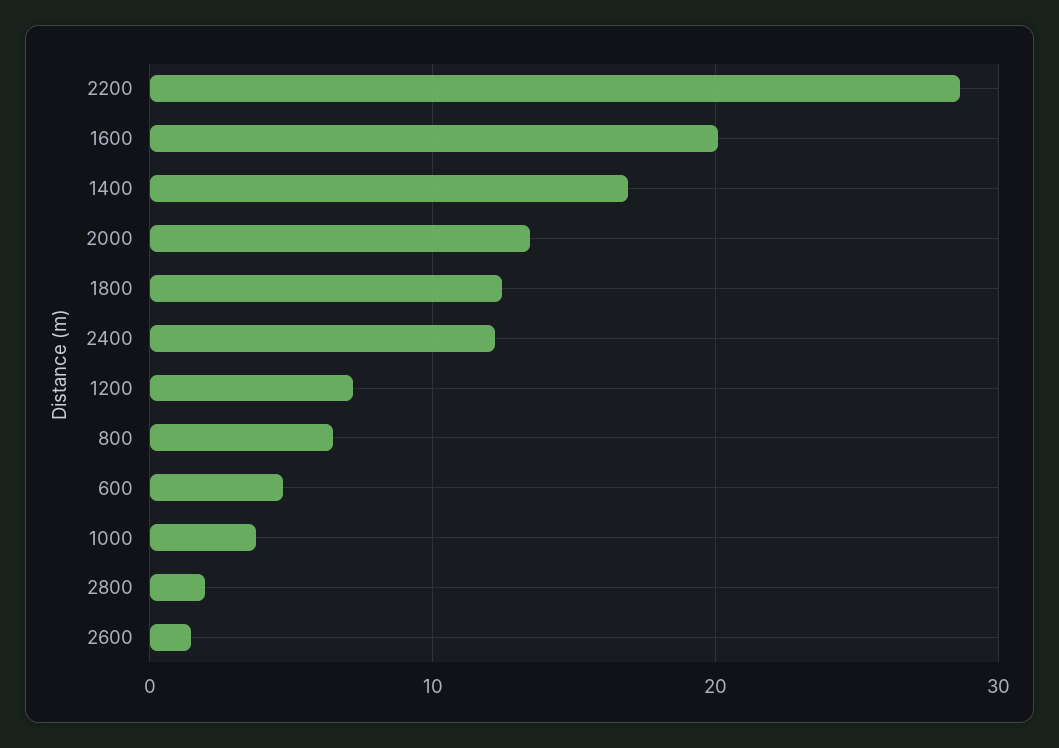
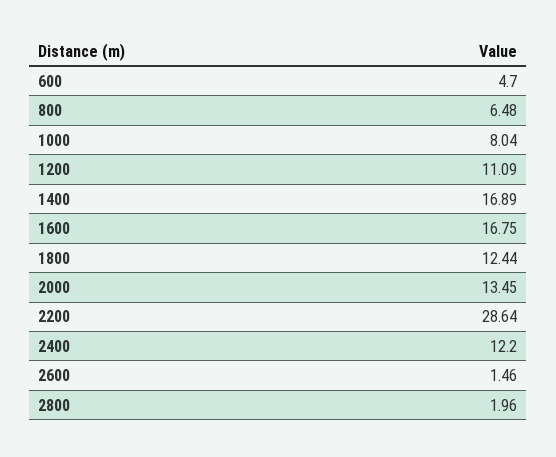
1600: 20 -> 16.75
1200: 7 -> 11.09
1000: 4 -> 8.04

